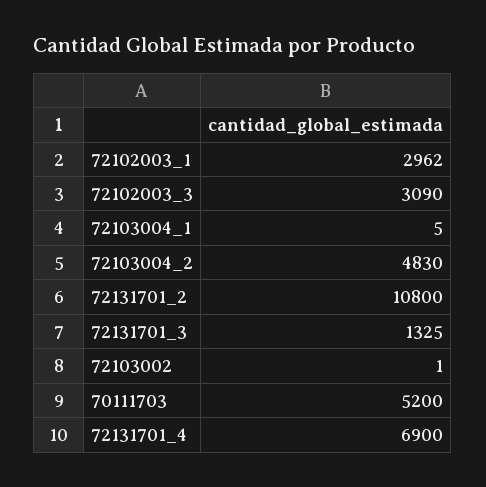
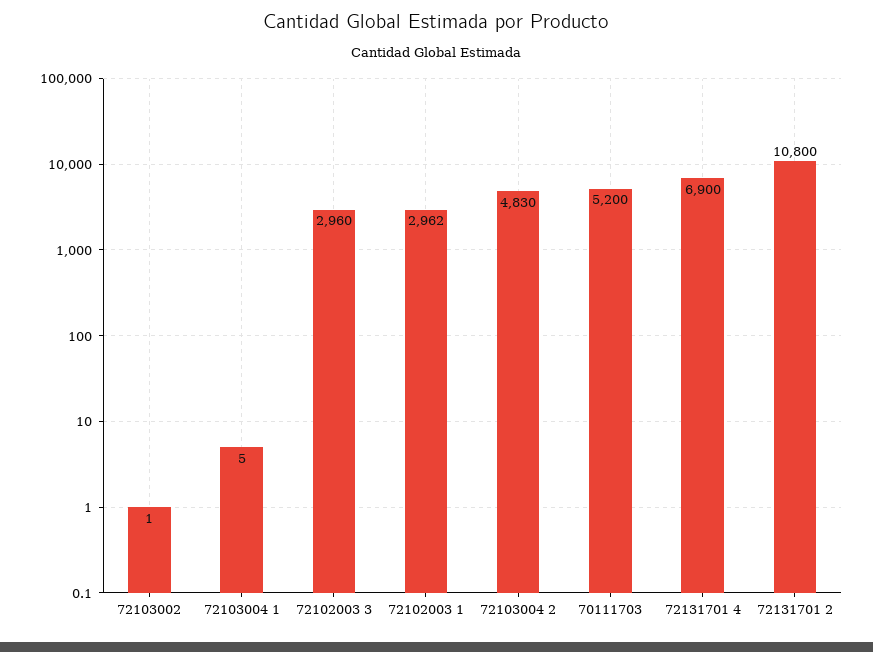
72102003_3: 3090 -> 2960
72131701_3: 1325 -> none

